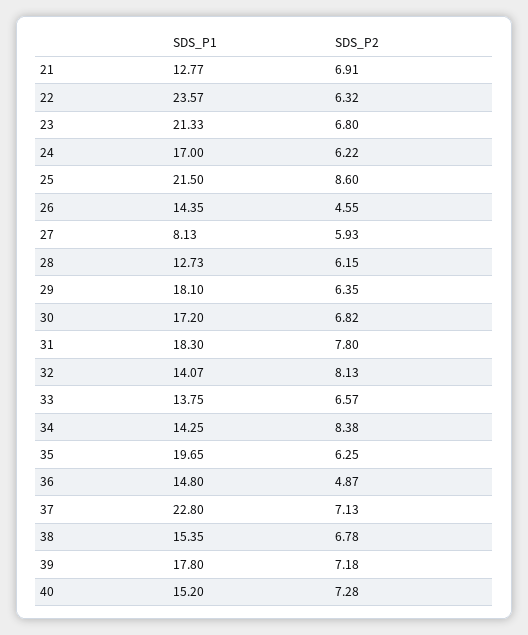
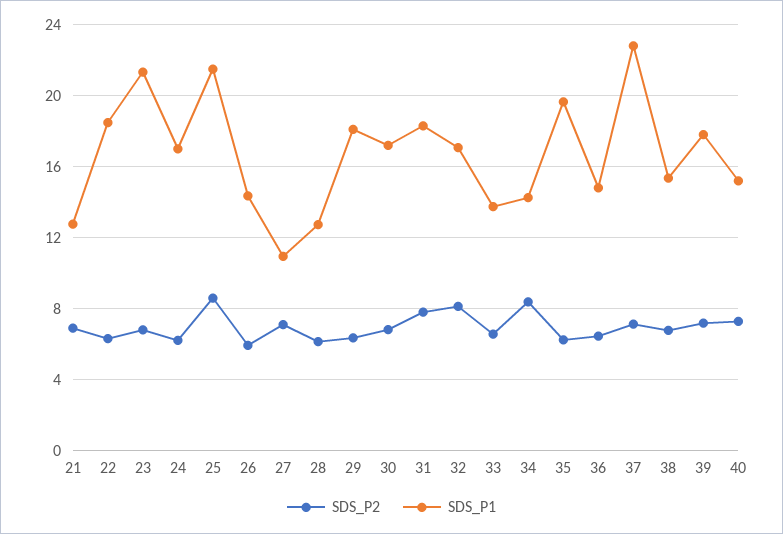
SDS_P1, 22: 23.57 -> 18.5
SDS_P2, 26: 4.55 -> 6
SDS_P1, 27: 8.13 -> 11
SDS_P2, 27: 5.93 -> 7
SDS_P1, 32: 14.07 -> 17
SDS_P2, 36: 4.87 -> 6.5

